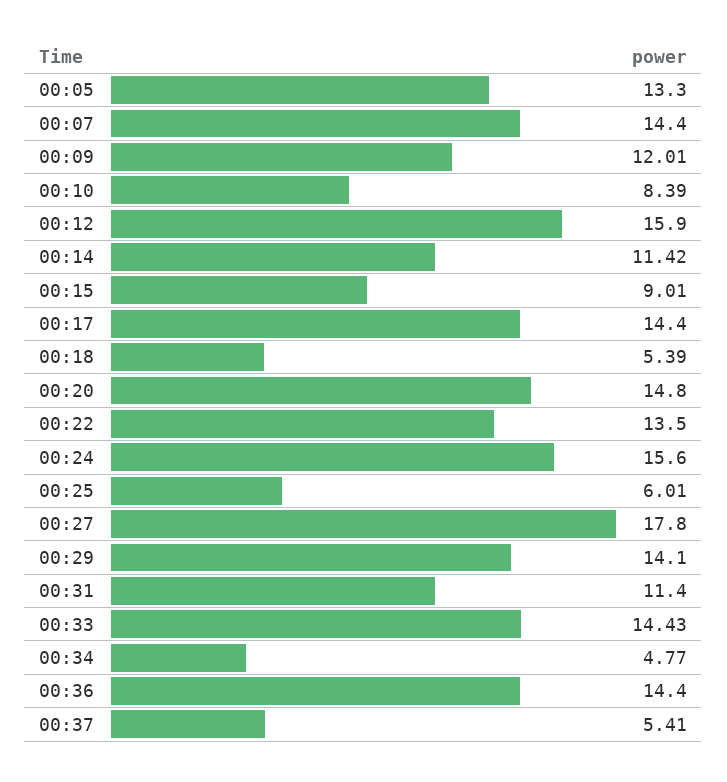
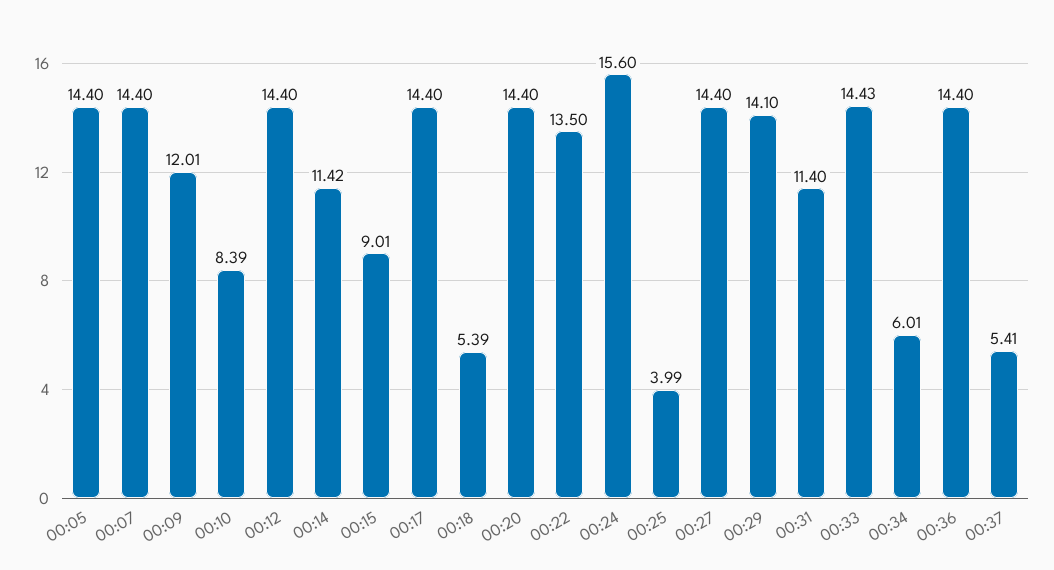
00:05: 13.3 -> 14.4
00:12: 15.9 -> 14.4
00:20: 14.8 -> 14.4
00:25: 6.01 -> 3.99
00:27: 17.8 -> 14.4
00:34: 4.77 -> 6.01

